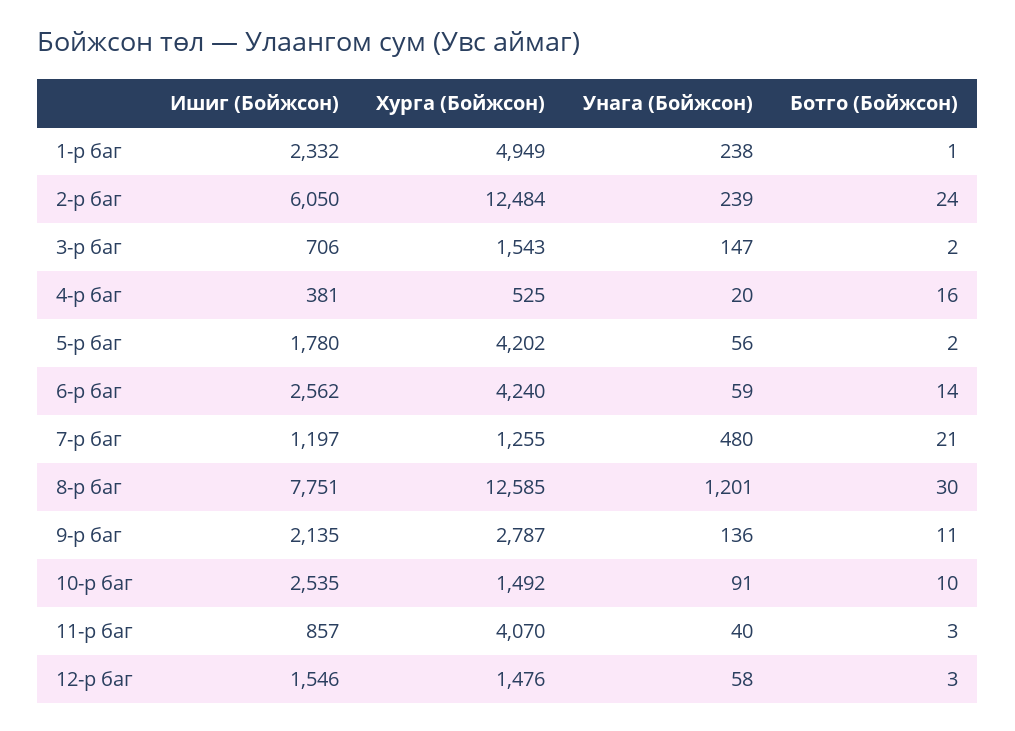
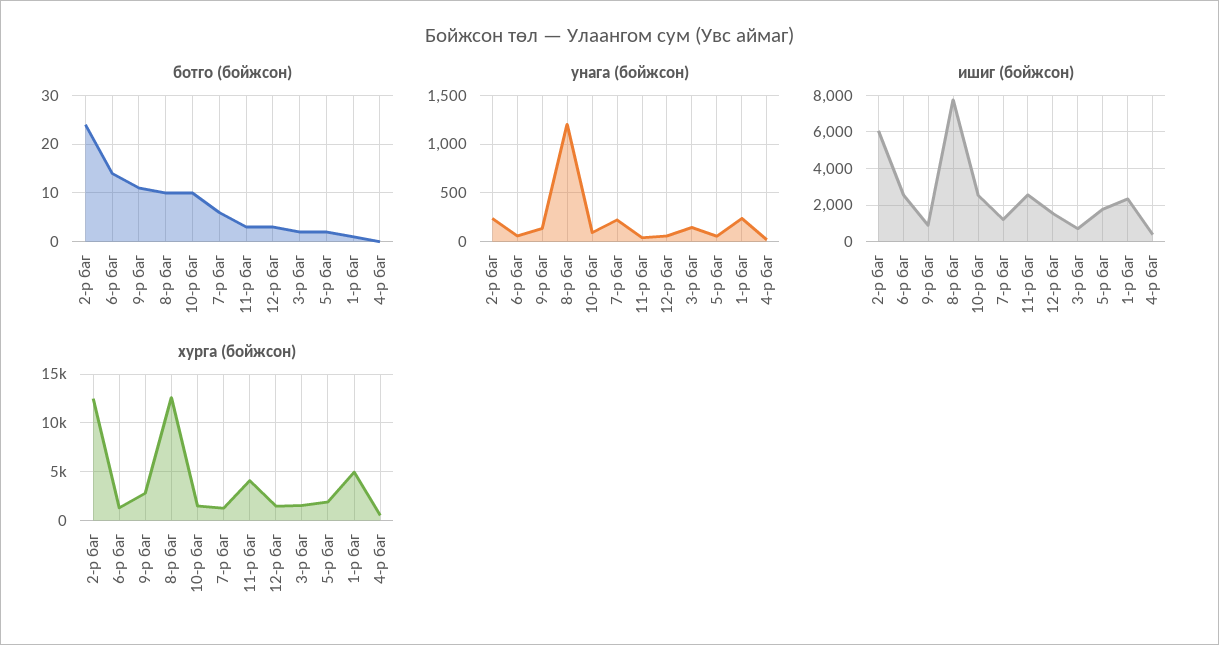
Ботго (Бойжсон), 4-р баг: 16 -> 0
Хурга (Бойжсон), 5-р баг: 4202 -> 2000
Хурга (Бойжсон), 6-р баг: 4240 -> 1000
Унага (Бойжсон), 7-р баг: 480 -> 200
Ботго (Бойжсон), 7-р баг: 21 -> 5
Ботго (Бойжсон), 8-р баг: 30 -> 10
Ишиг (Бойжсон), 9-р баг: 2135 -> 1000
Ишиг (Бойжсон), 11-р баг: 857 -> 2500

